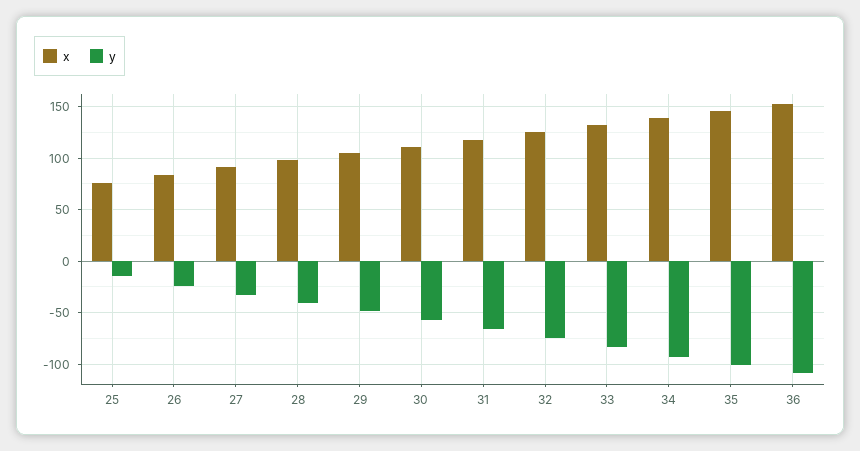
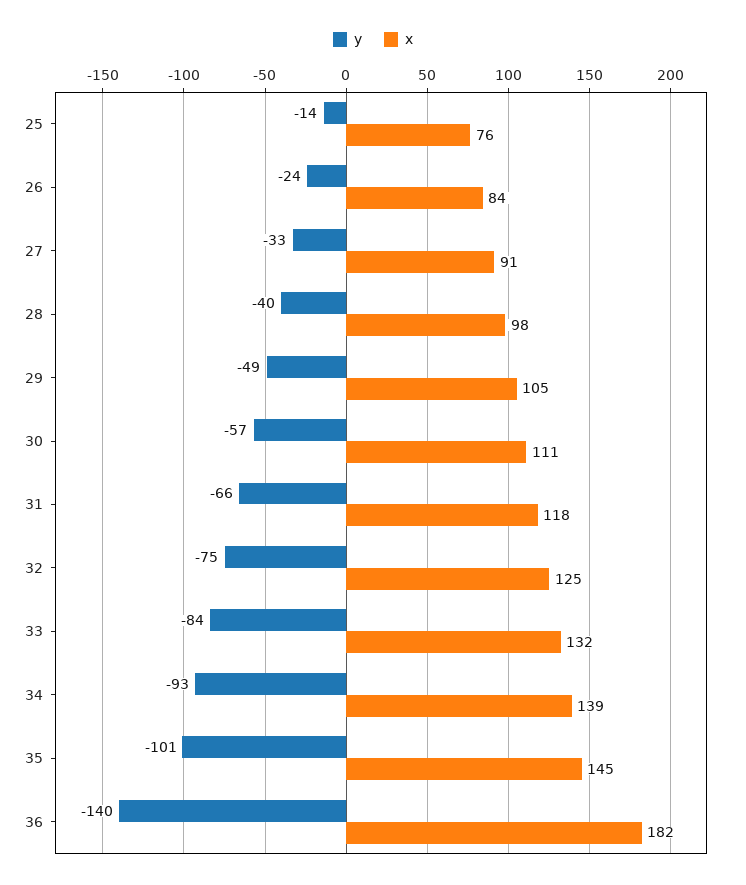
x, 36: 150 -> 182
y, 36: -110 -> -140

